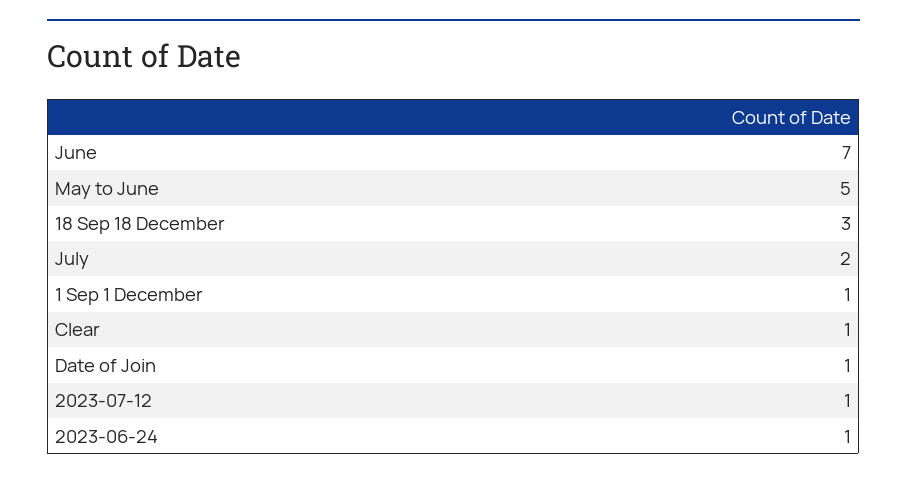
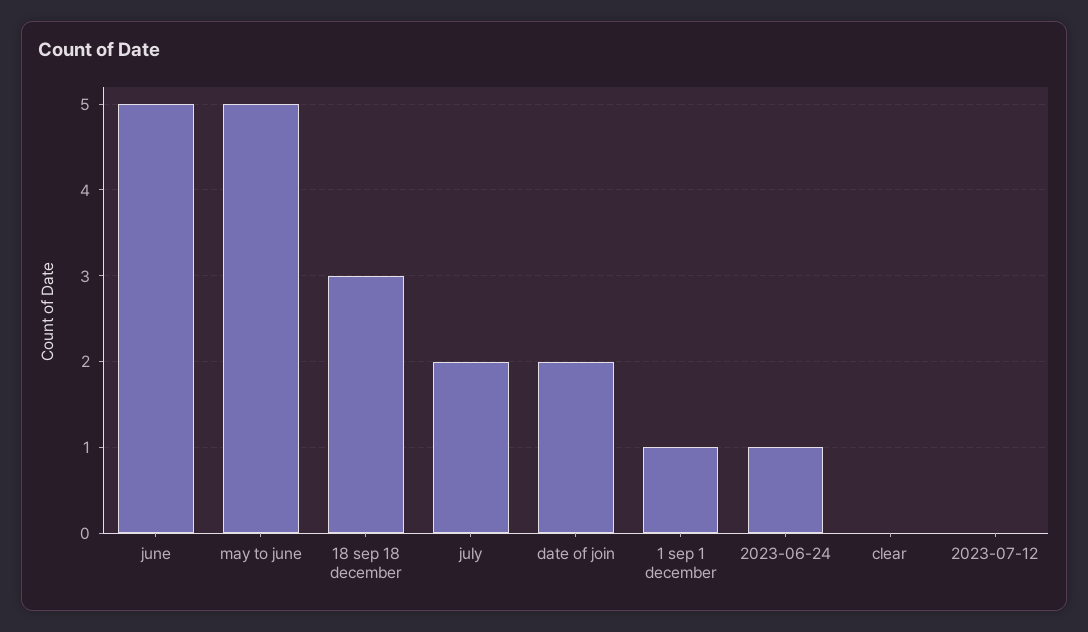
June: 7 -> 5
Clear: 1 -> 0
Date of Join: 1 -> 2
2023-07-12: 1 -> 0

